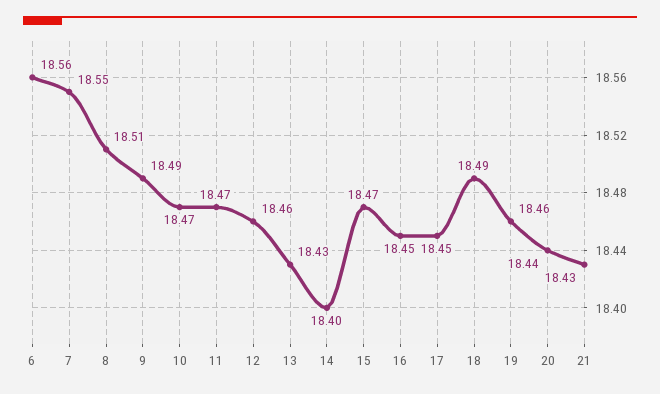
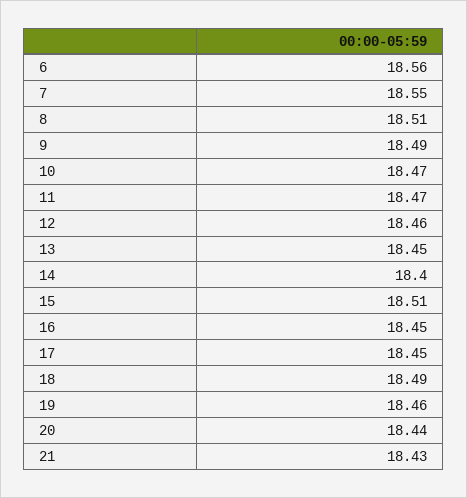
13: 18.43 -> 18.45
15: 18.47 -> 18.51

